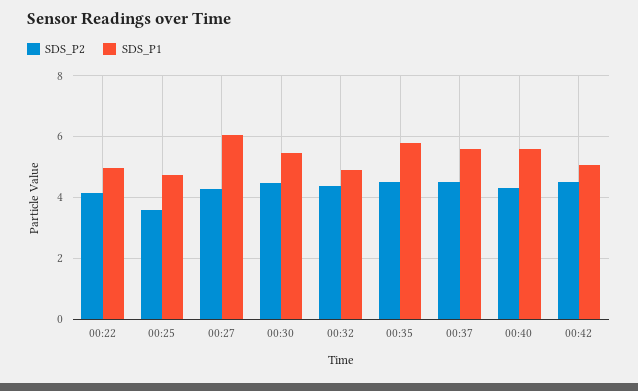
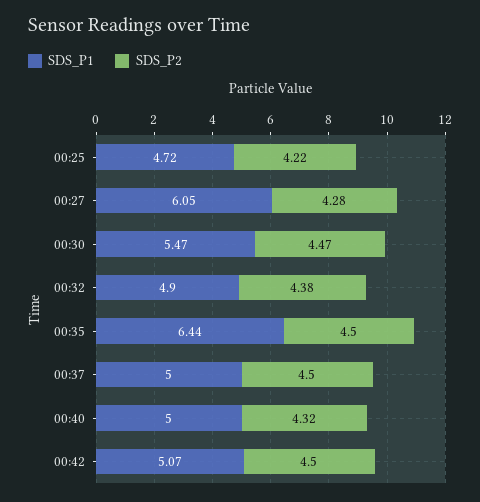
SDS_P2, 00:22: 4.2 -> none
SDS_P1, 00:22: 5 -> none
SDS_P2, 00:25: 3.6 -> 4.22
SDS_P1, 00:35: 5.8 -> 6.44
SDS_P1, 00:37: 5.6 -> 5
SDS_P1, 00:40: 5.6 -> 5

